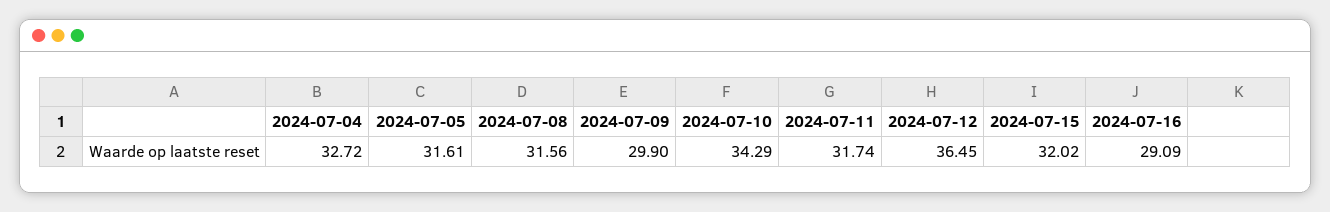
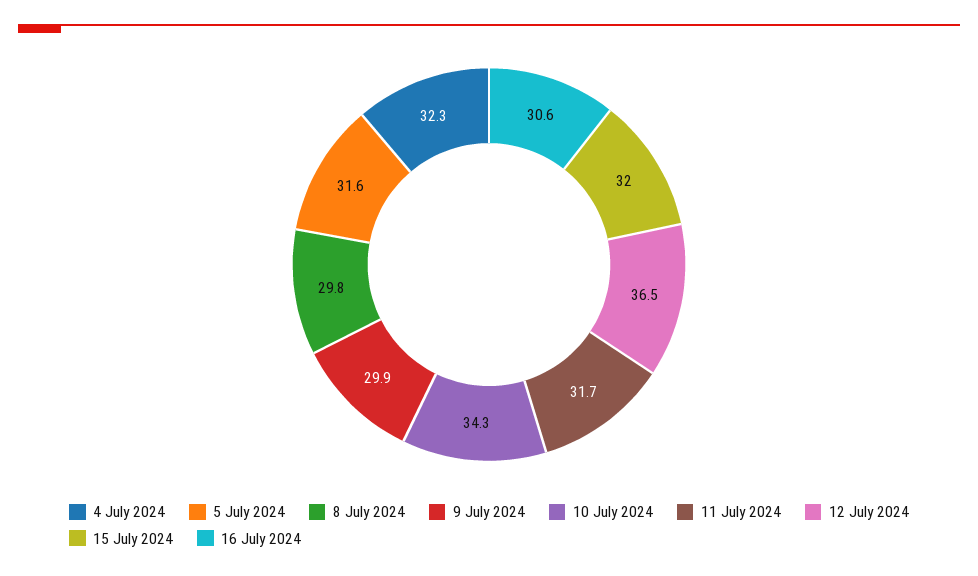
2024-07-04: 32.72 -> 32.3
2024-07-08: 31.56 -> 29.8
2024-07-16: 29.09 -> 30.6

